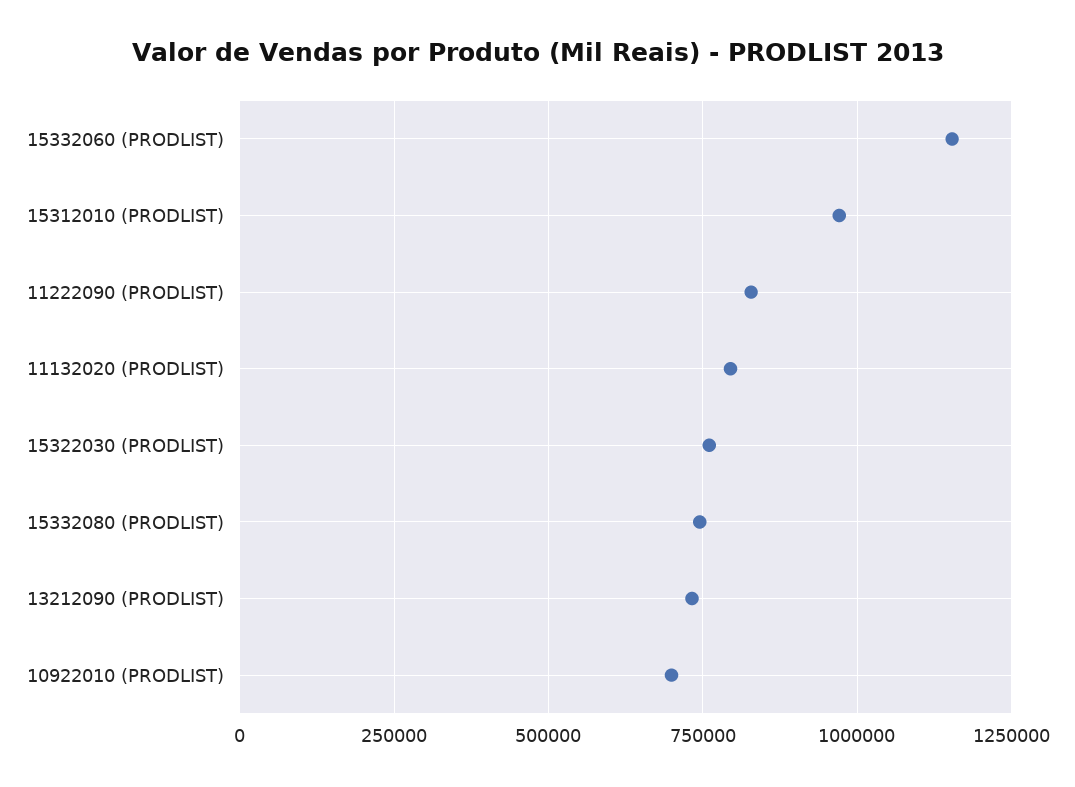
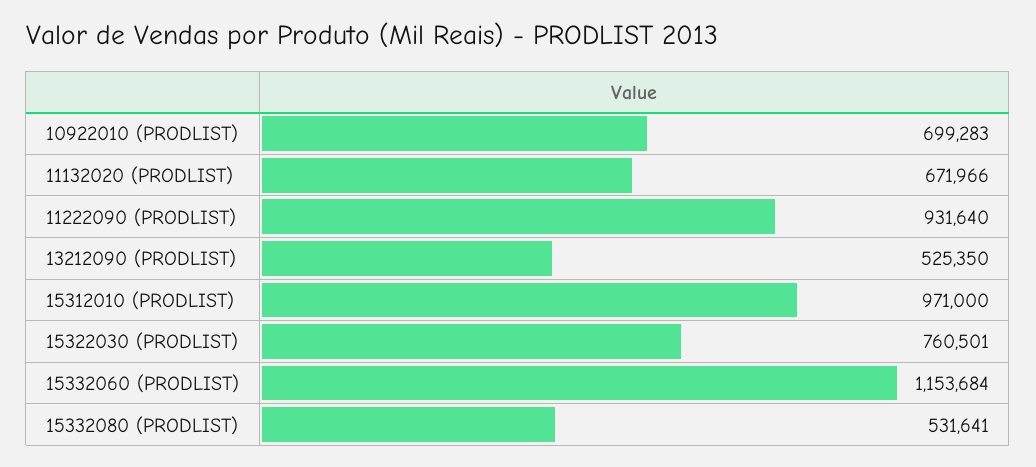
11222090 (PRODLIST): 825000 -> 931640
11132020 (PRODLIST): 800000 -> 671966
15332080 (PRODLIST): 750000 -> 531641
13212090 (PRODLIST): 725000 -> 525350

